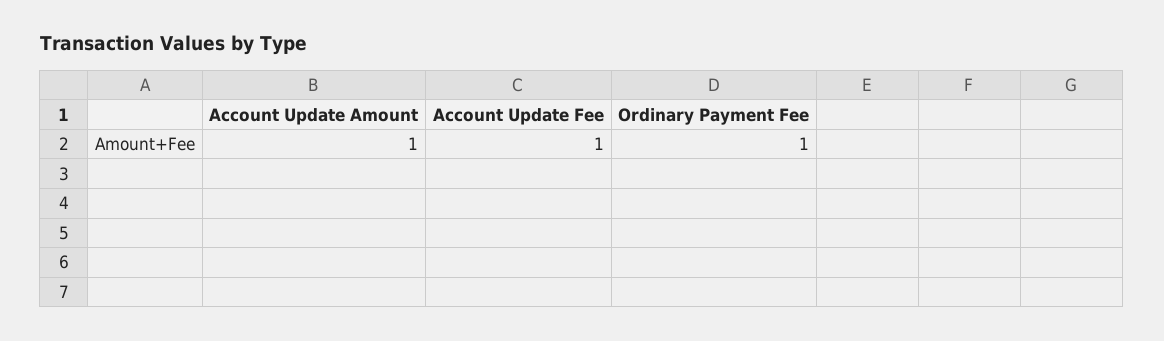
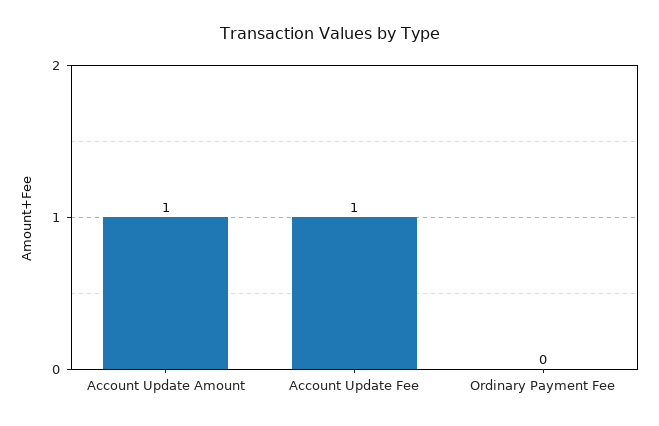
Ordinary Payment Fee: 1 -> 0

